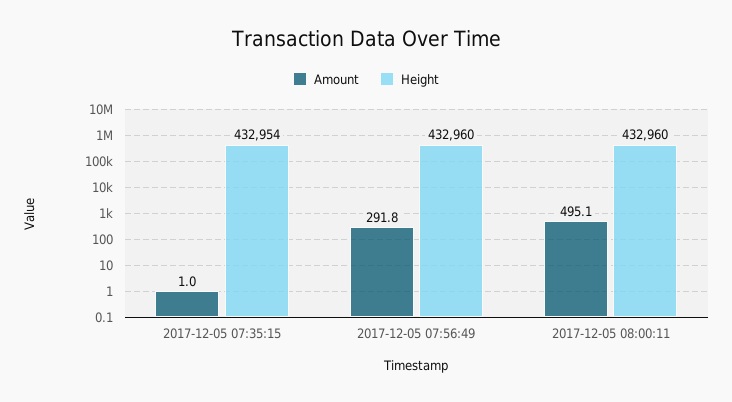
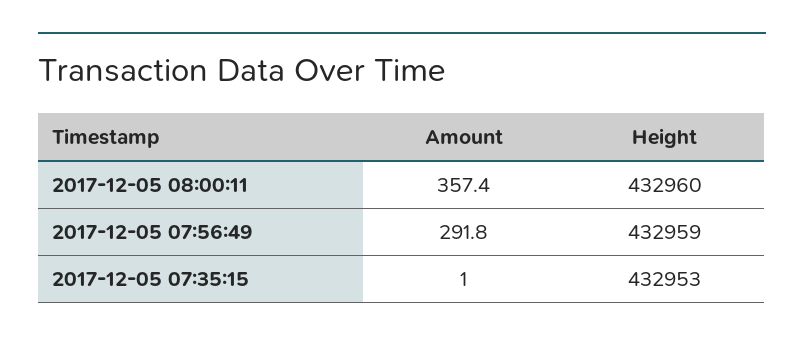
Height, 2017-12-05 07:35:15: 432954 -> 432953
Height, 2017-12-05 07:56:49: 432960 -> 432959
Amount, 2017-12-05 08:00:11: 495.1 -> 357.4

